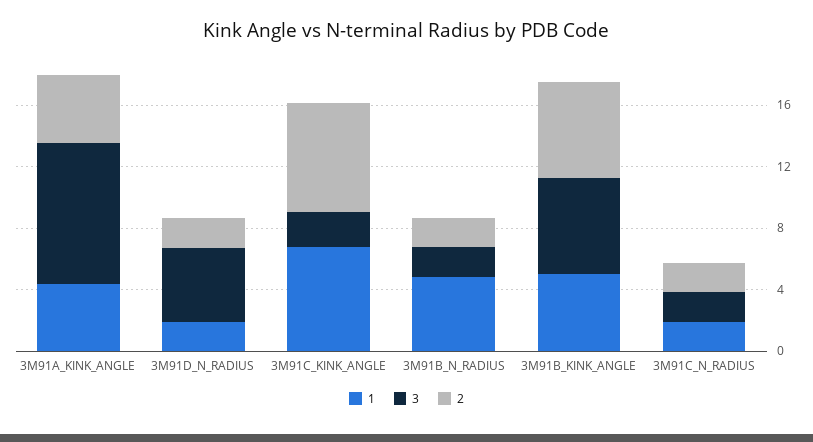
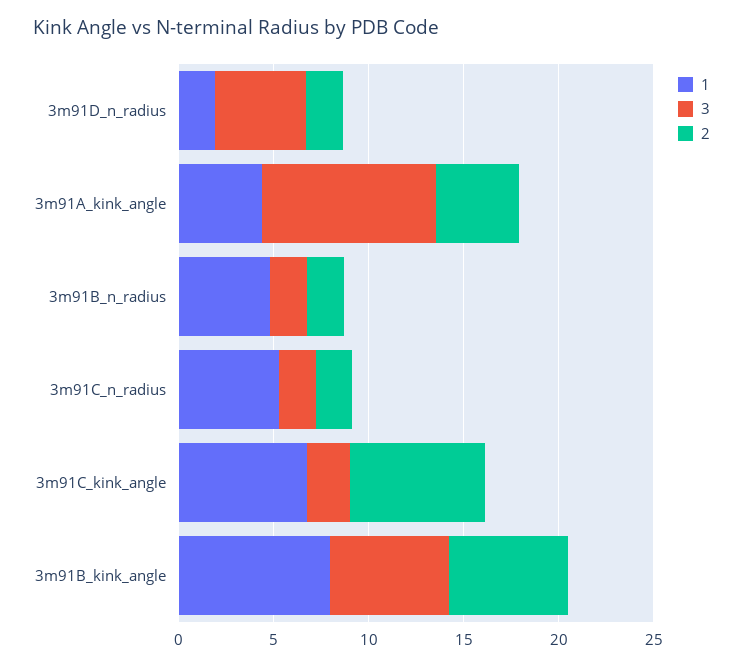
1, 3M91B_KINK_ANGLE: 5 -> 8
1, 3M91C_N_RADIUS: 2 -> 5

